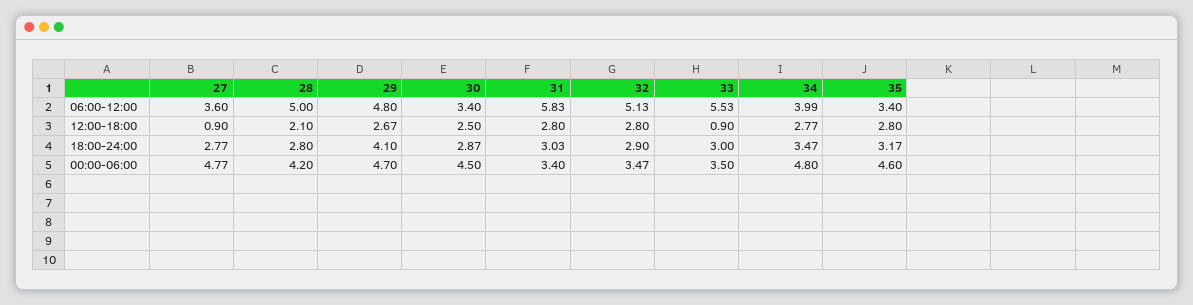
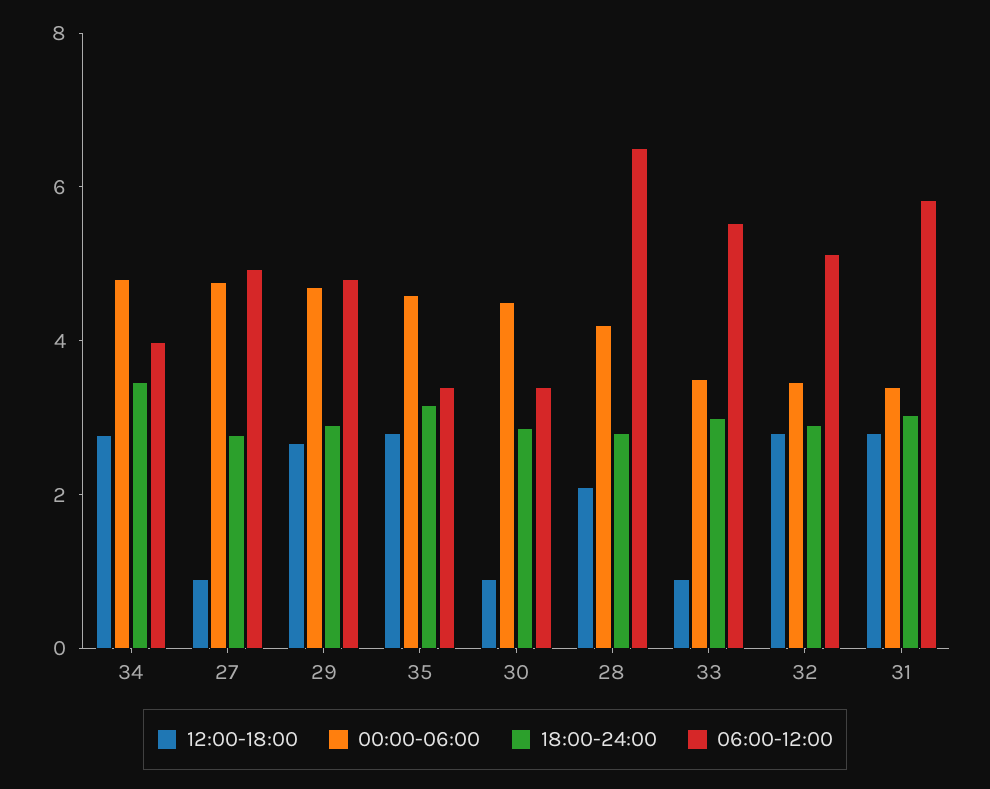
06:00-12:00, 27: 3.6 -> 5
06:00-12:00, 28: 5 -> 6.5
12:00-18:00, 30: 2.5 -> 1
18:00-24:00, 29: 4.1 -> 3

